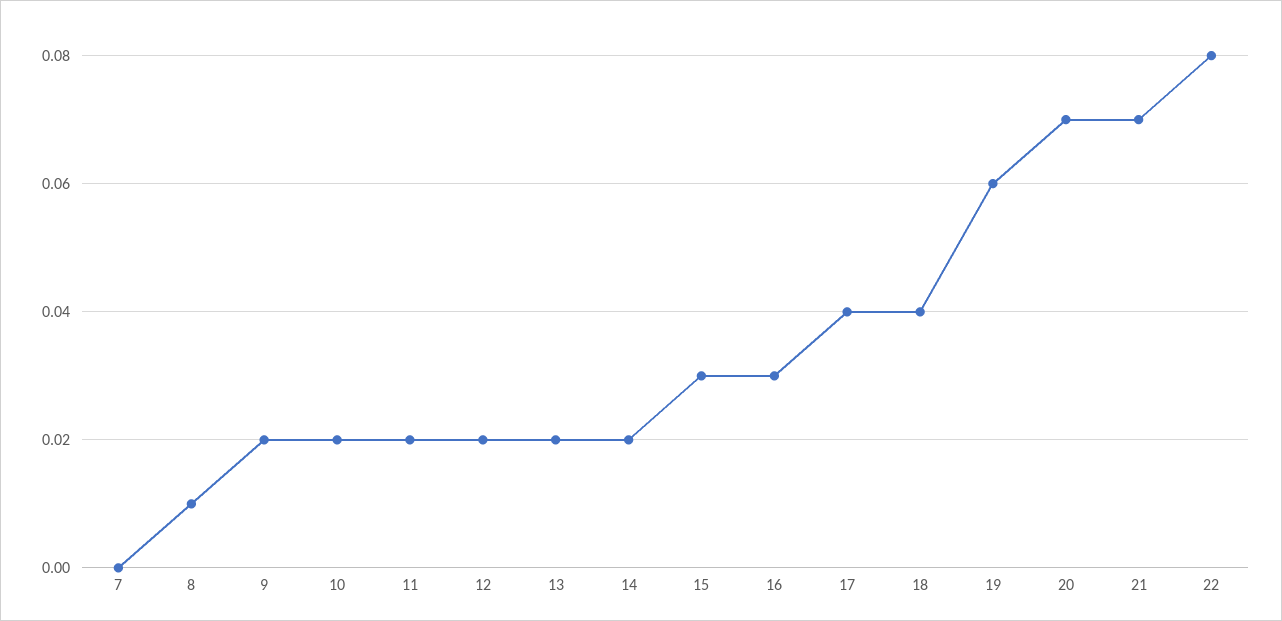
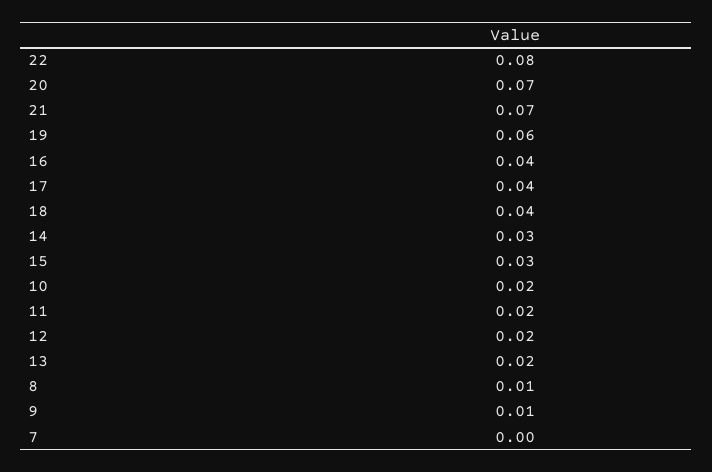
9: 0.02 -> 0.01
14: 0.02 -> 0.03
16: 0.03 -> 0.04

